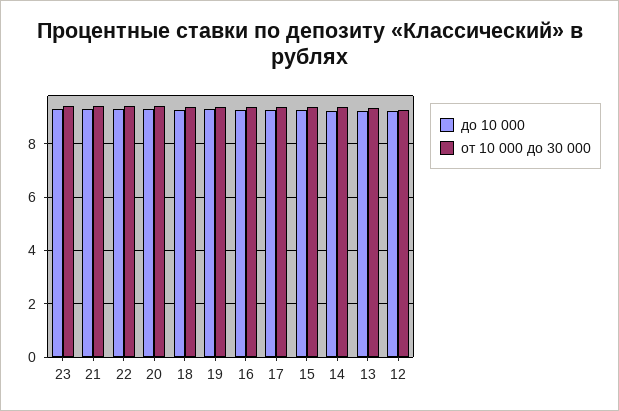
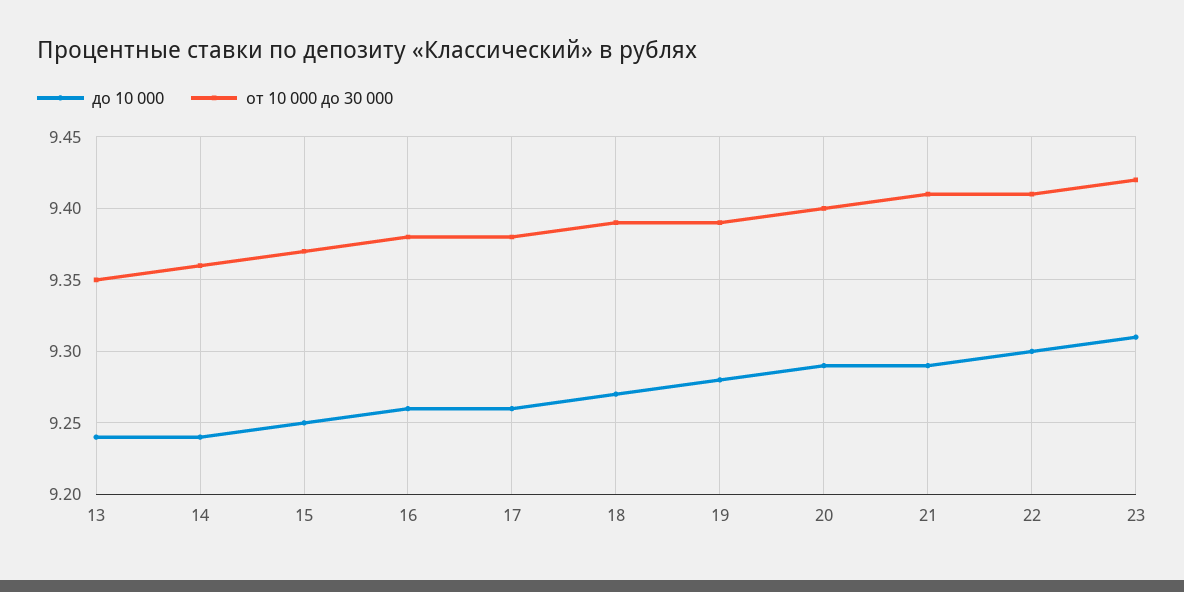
до 10 000, 12: 9.25 -> none
от 10 000 до 30 000, 12: 9.25 -> none

